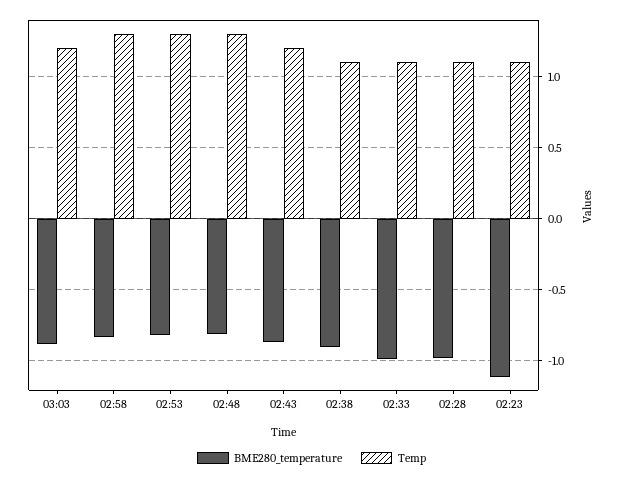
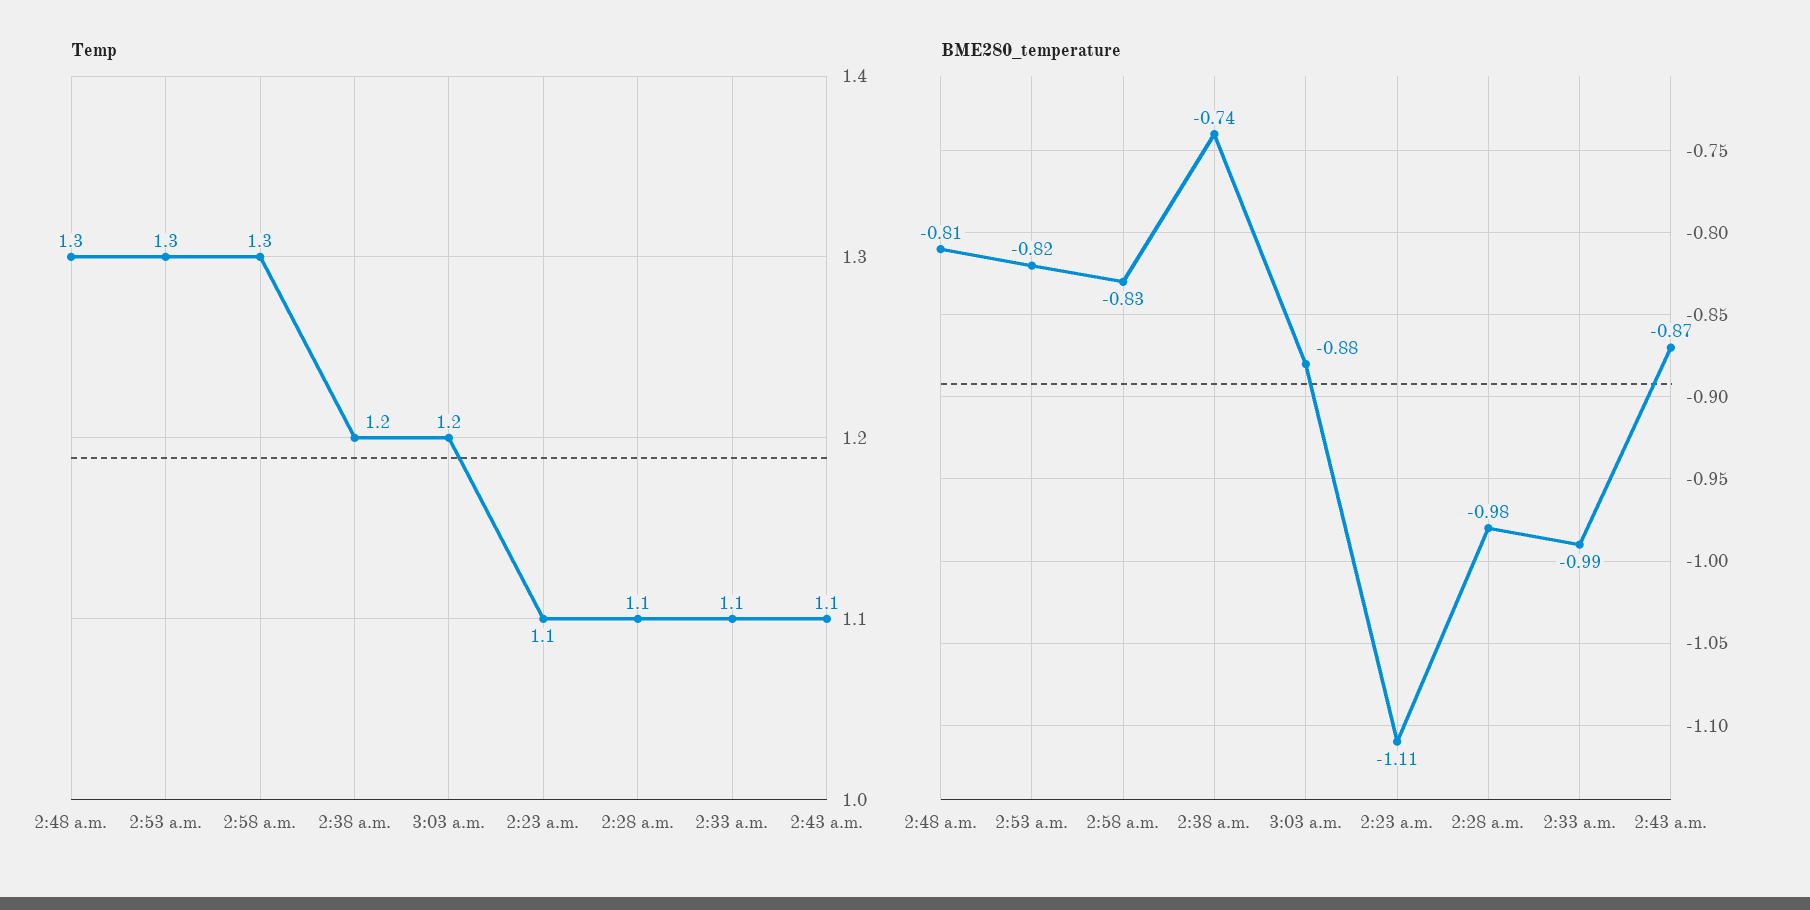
Temp, 02:43: 1.2 -> 1.1
BME280_temperature, 02:38: -0.9 -> -0.74
Temp, 02:38: 1.1 -> 1.2

